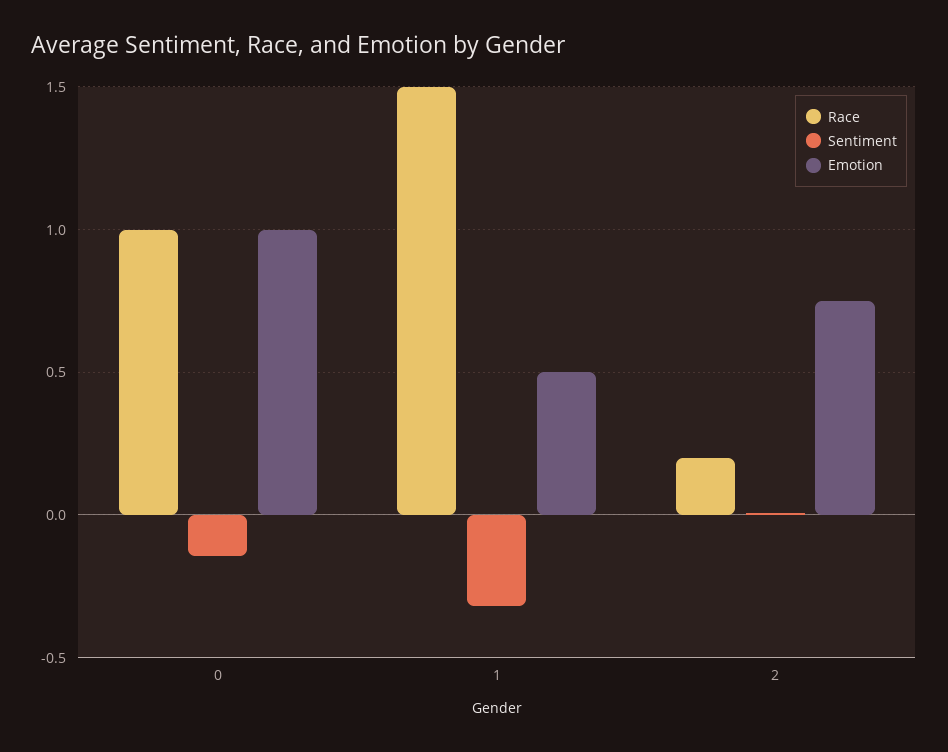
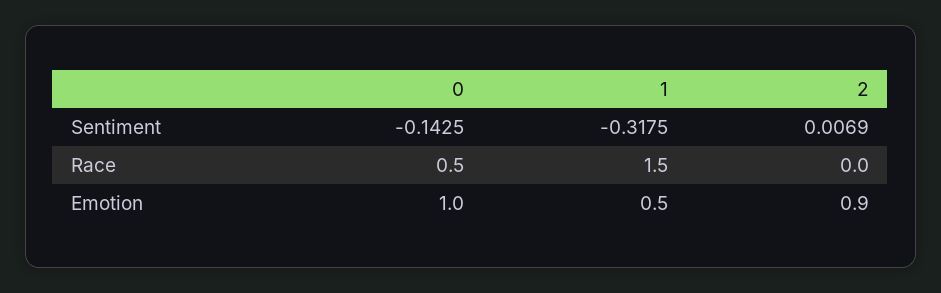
Race, 0: 1 -> 0.5
Race, 2: 0.2 -> 0
Emotion, 2: 0.75 -> 0.9

